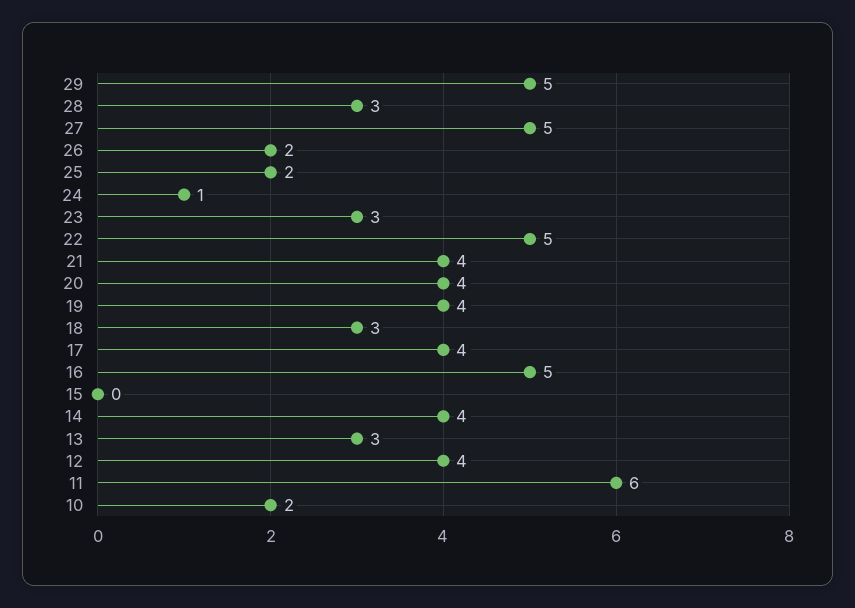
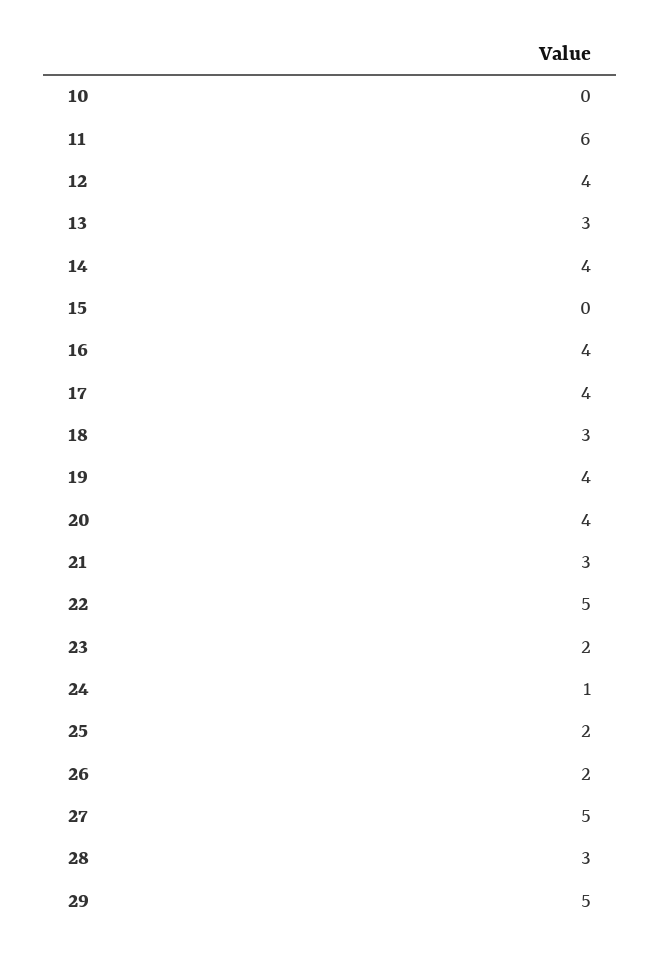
23: 3 -> 2
21: 4 -> 3
16: 5 -> 4
10: 2 -> 0

